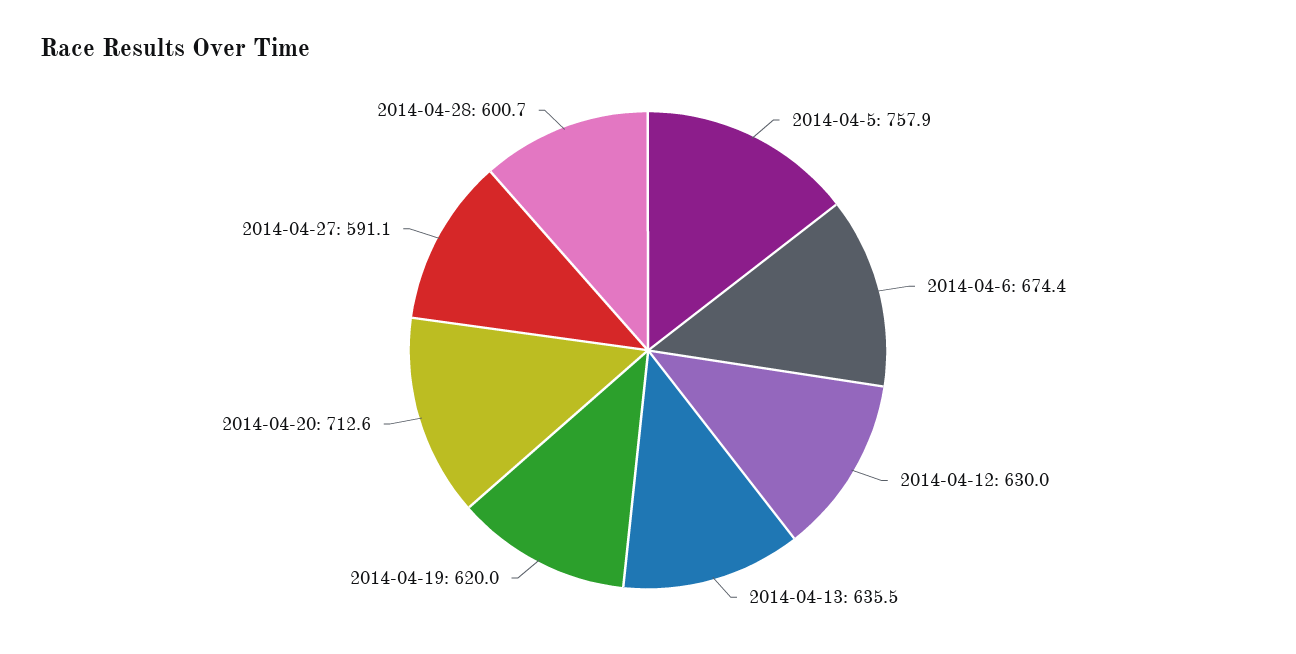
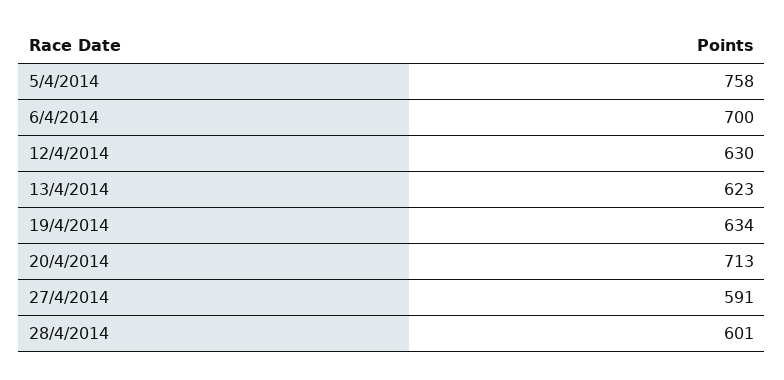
2014-04-6: 674.4 -> 700
2014-04-13: 635.5 -> 623
2014-04-19: 620 -> 634

